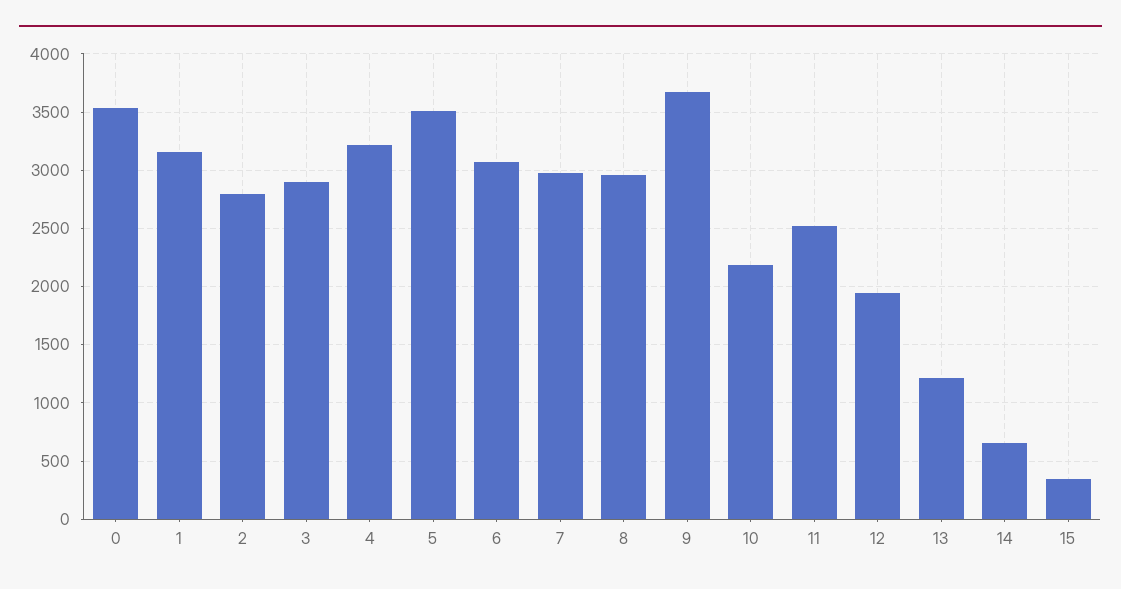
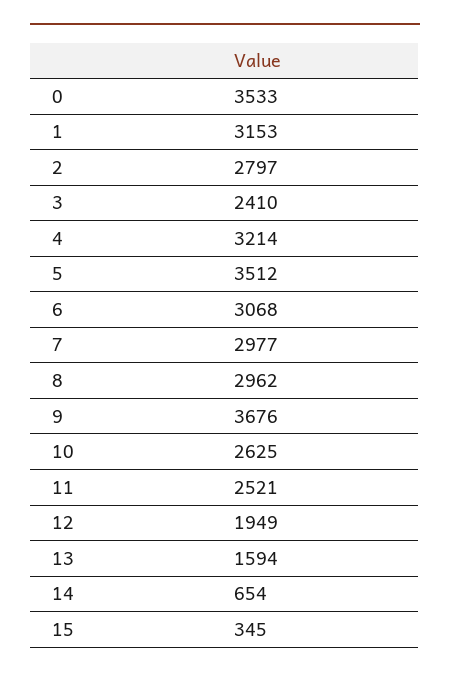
3: 2900 -> 2410
10: 2200 -> 2625
13: 1200 -> 1594

